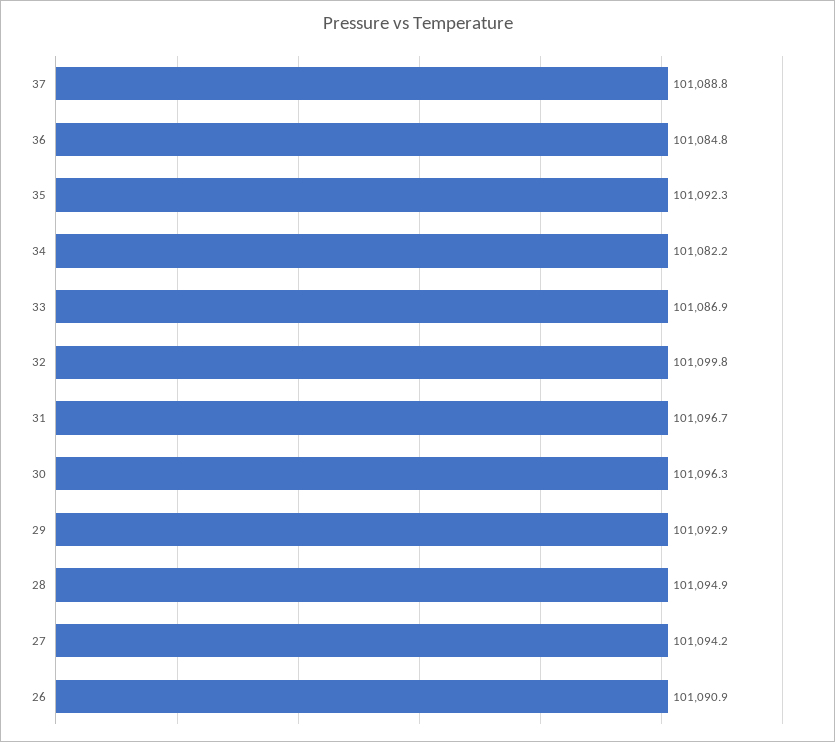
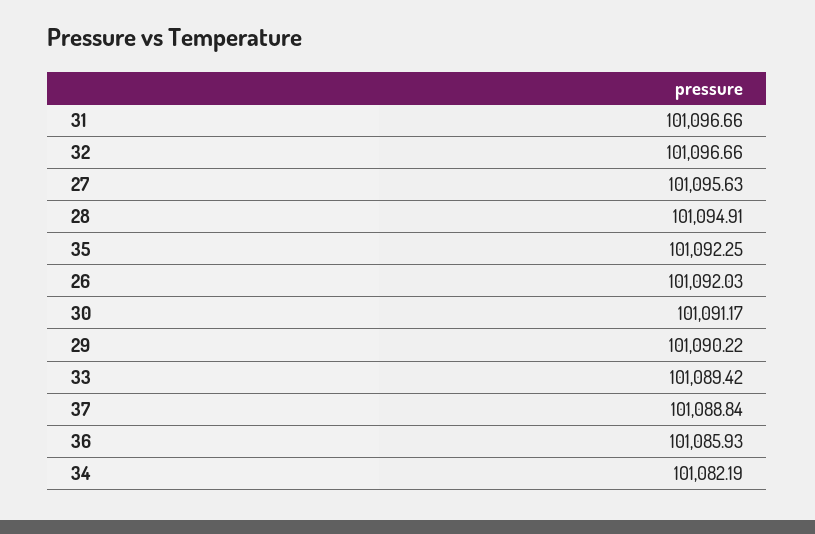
36: 101084.8 -> 101085.93
33: 101086.9 -> 101089.42
32: 101099.8 -> 101096.66
30: 101096.3 -> 101091.17
29: 101092.9 -> 101090.22
27: 101094.2 -> 101095.63
26: 101090.9 -> 101092.03

